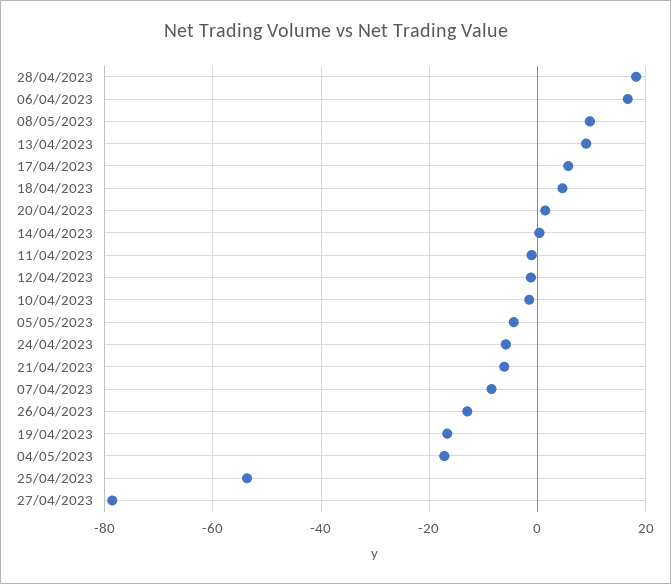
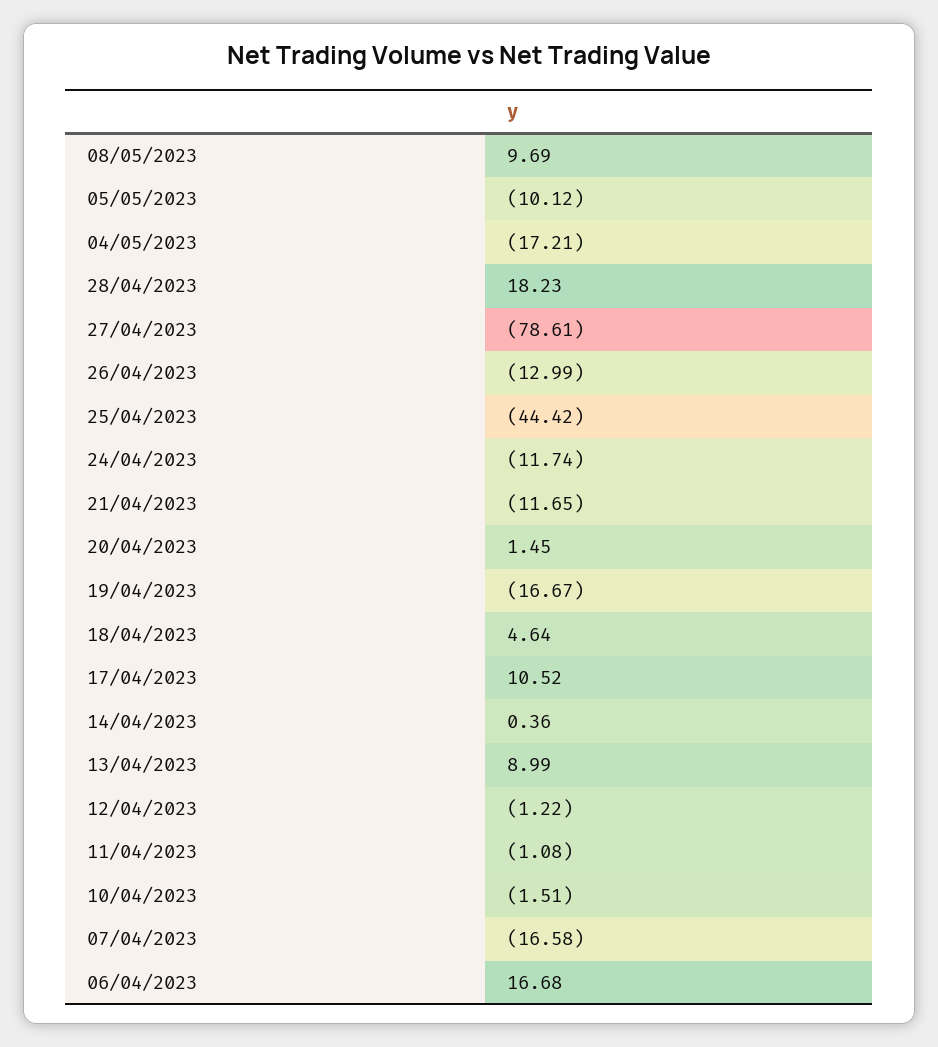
17/04/2023: 6 -> 10.52
05/05/2023: -4 -> -10.12
24/04/2023: -6 -> -11.74
21/04/2023: -6 -> -11.65
07/04/2023: -8 -> -16.58
25/04/2023: -54 -> -44.42

